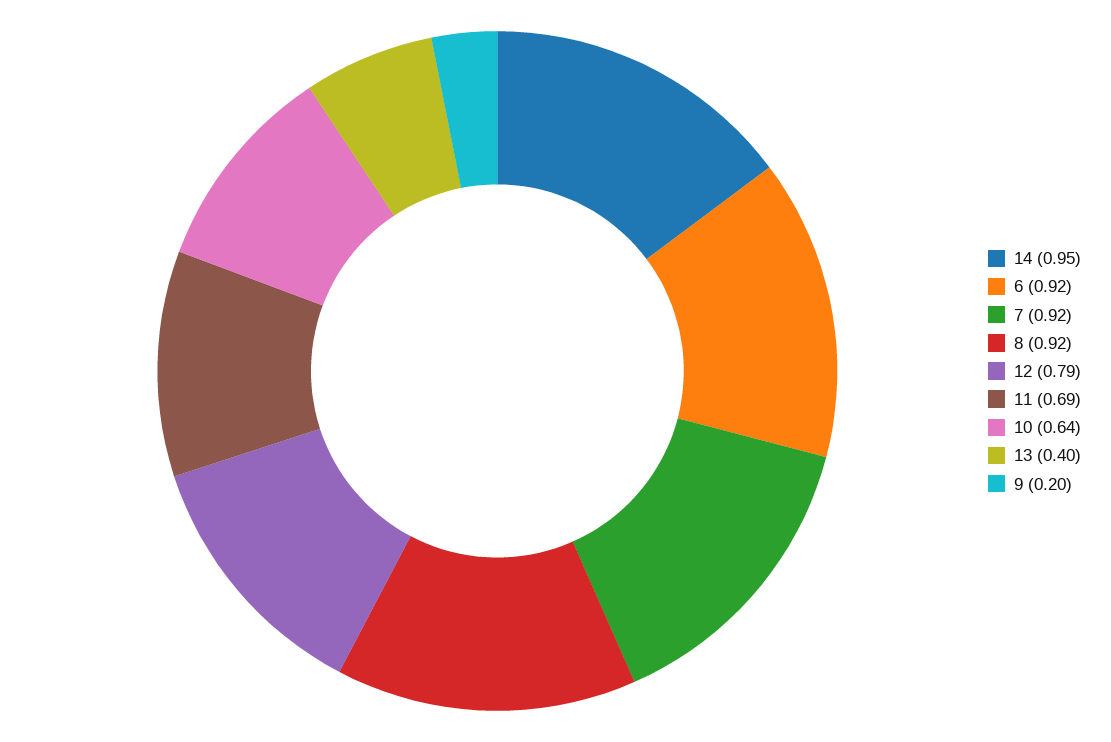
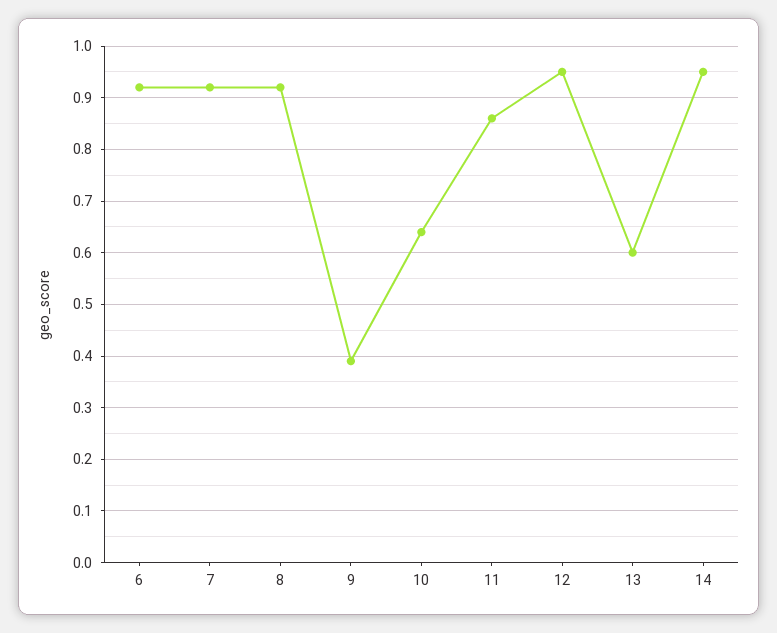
12: 0.79 -> 0.95
11: 0.69 -> 0.85
13: 0.4 -> 0.6
9: 0.2 -> 0.4

